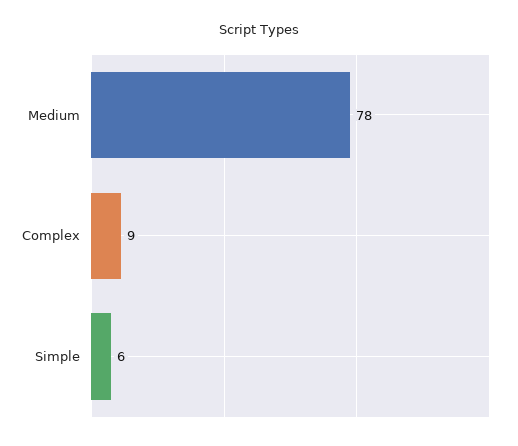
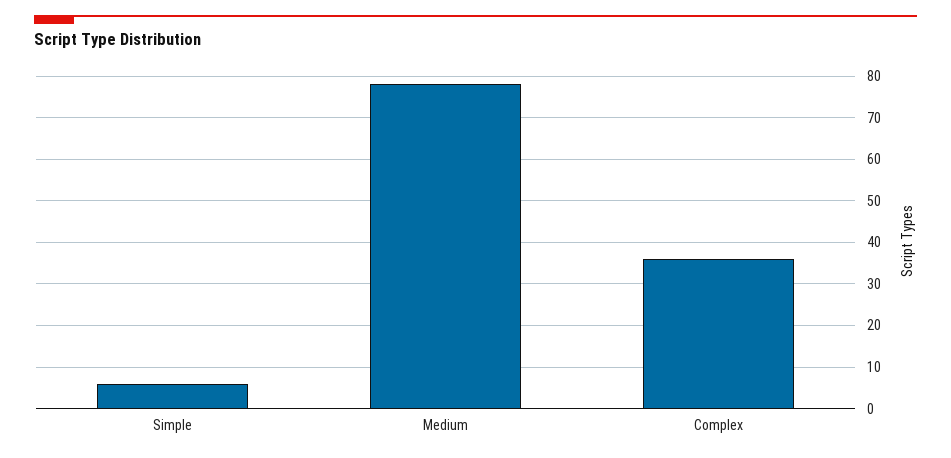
Complex: 9 -> 35

